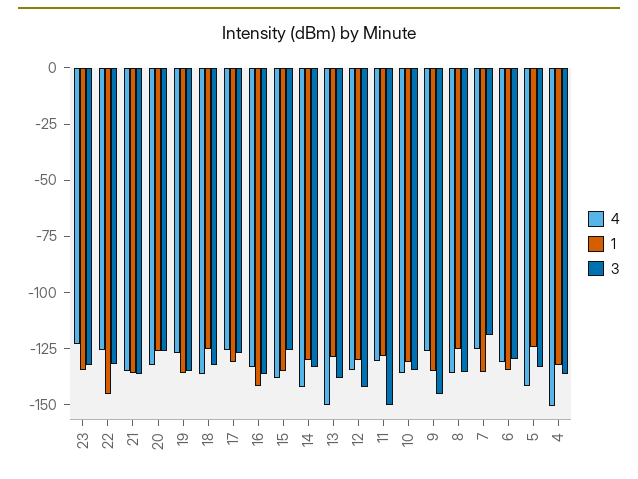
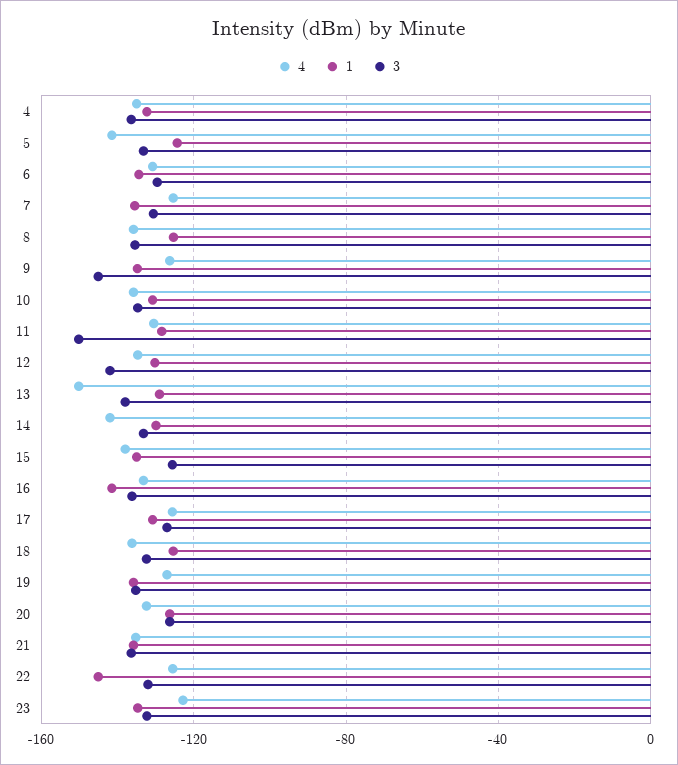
3, 7: -120 -> -130
4, 4: -150 -> -135

